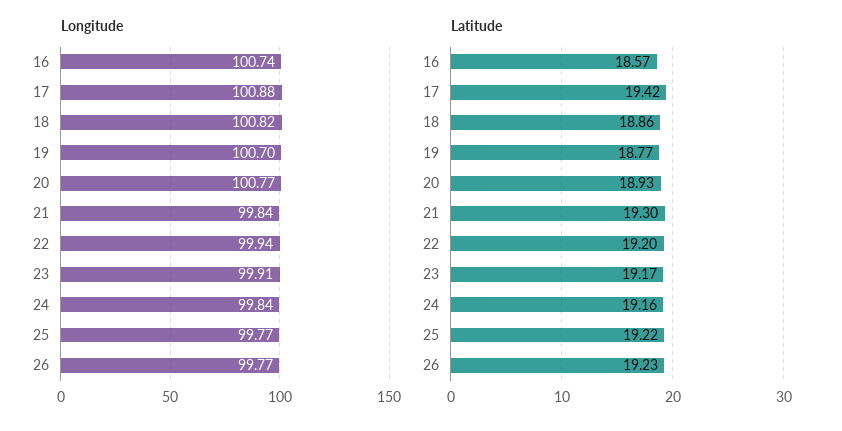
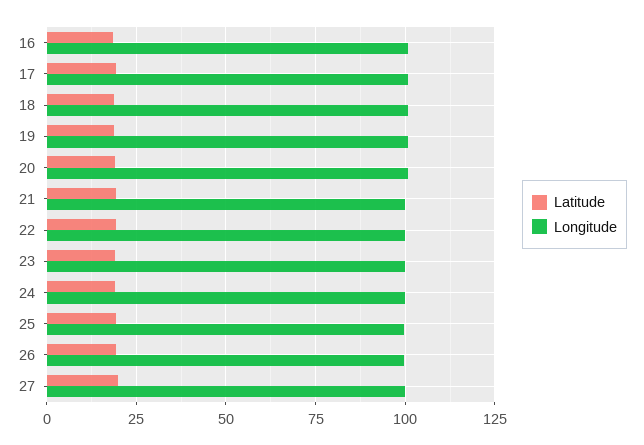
Latitude, 27: none -> 20
Longitude, 27: none -> 100

